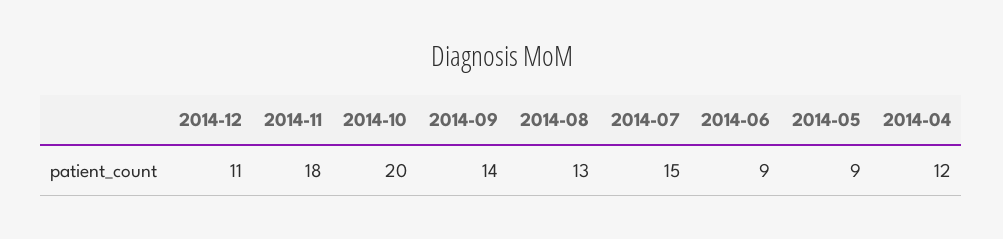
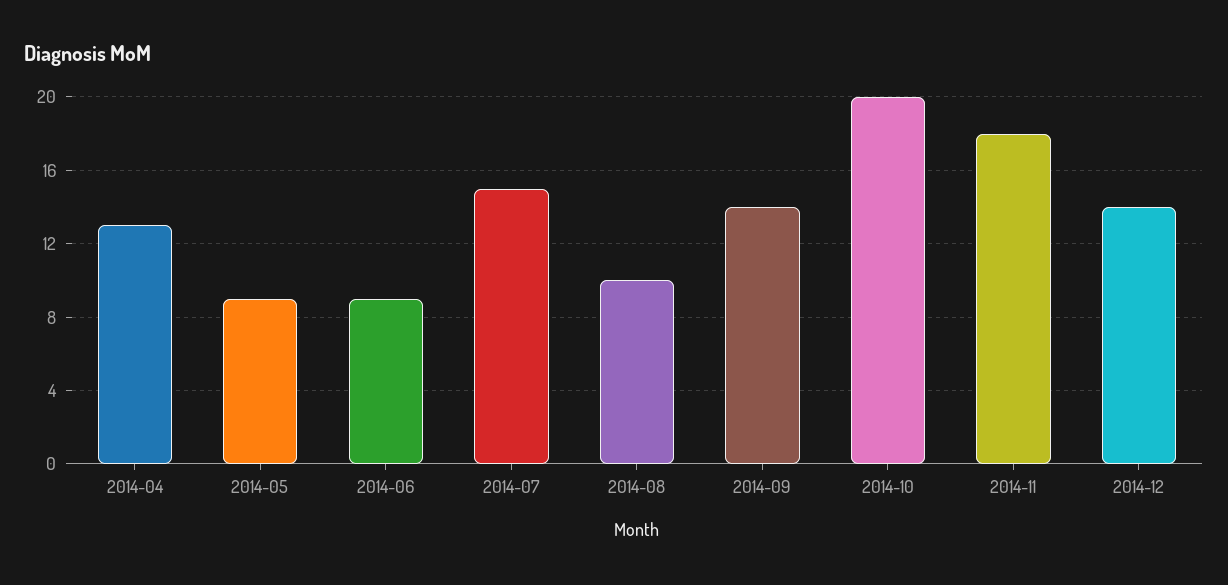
2014-12: 11 -> 14
2014-08: 13 -> 10
2014-04: 12 -> 13

